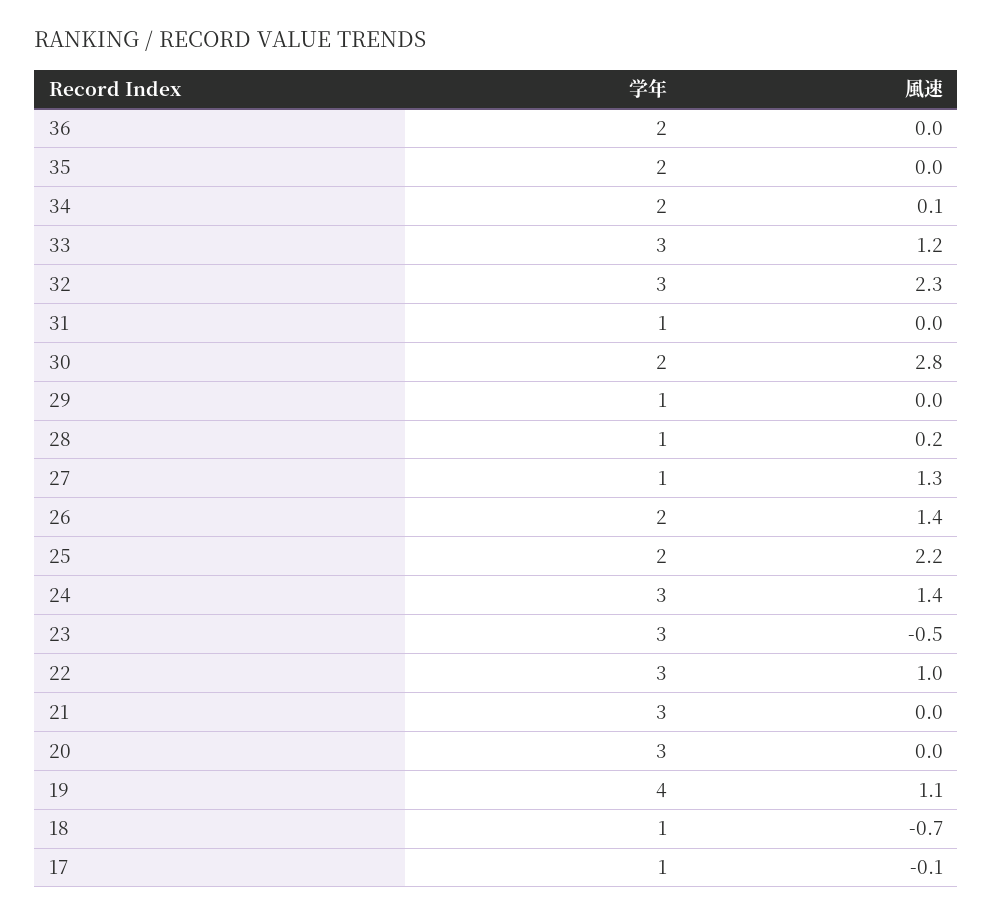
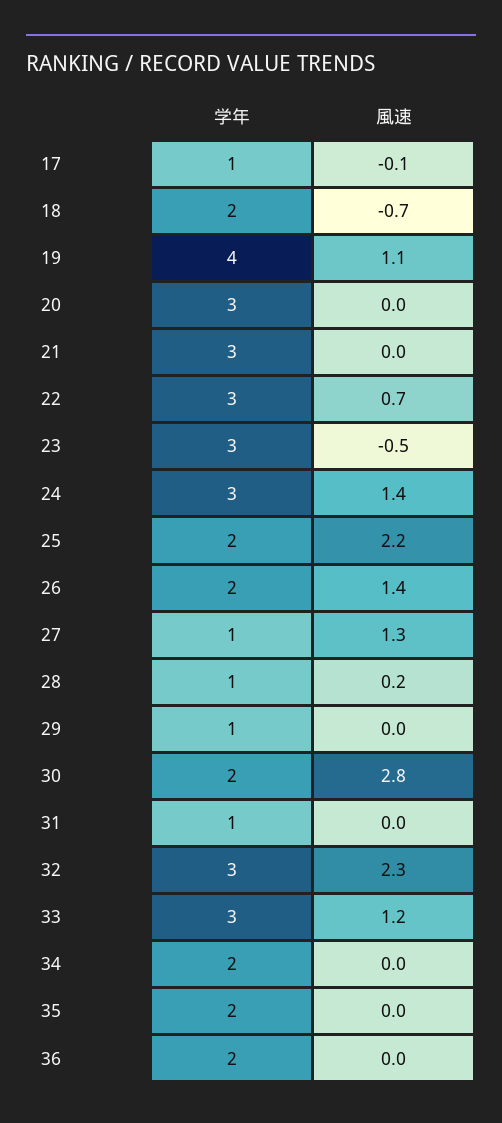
風速, 34: 0.1 -> 0
風速, 22: 1 -> 0.7
学年, 18: 1 -> 2

